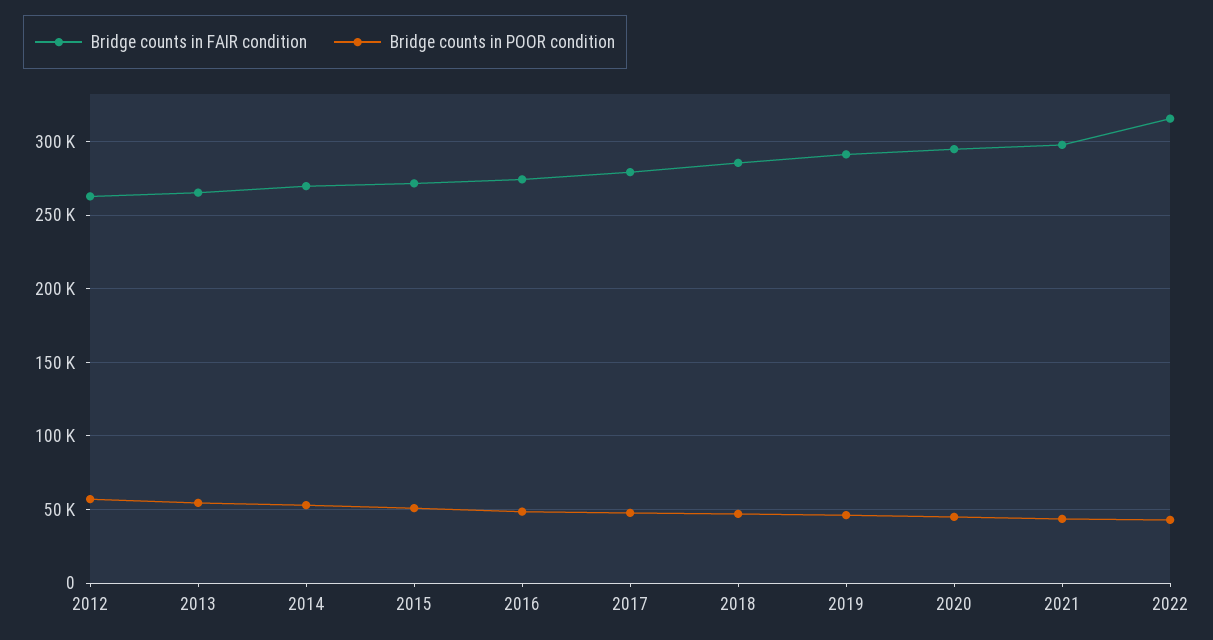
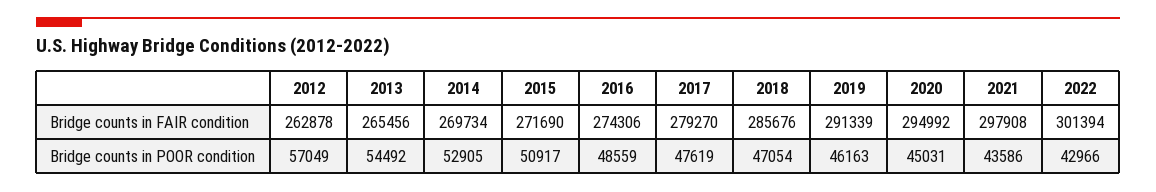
Bridge counts in FAIR condition, 2022: 315000 -> 301394

